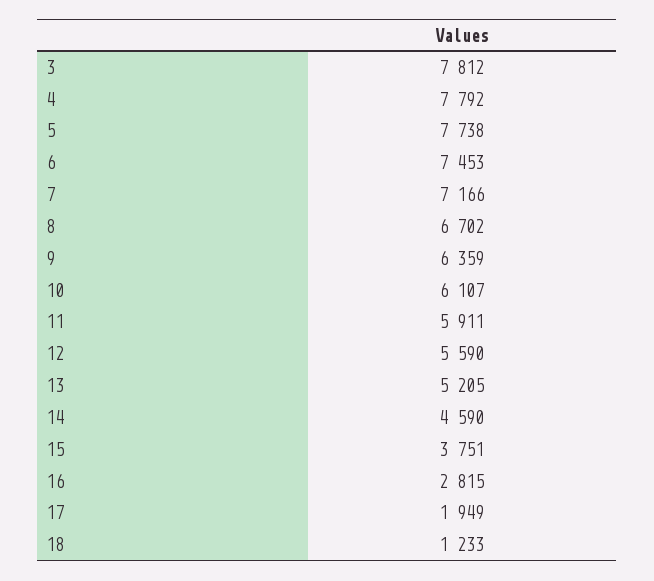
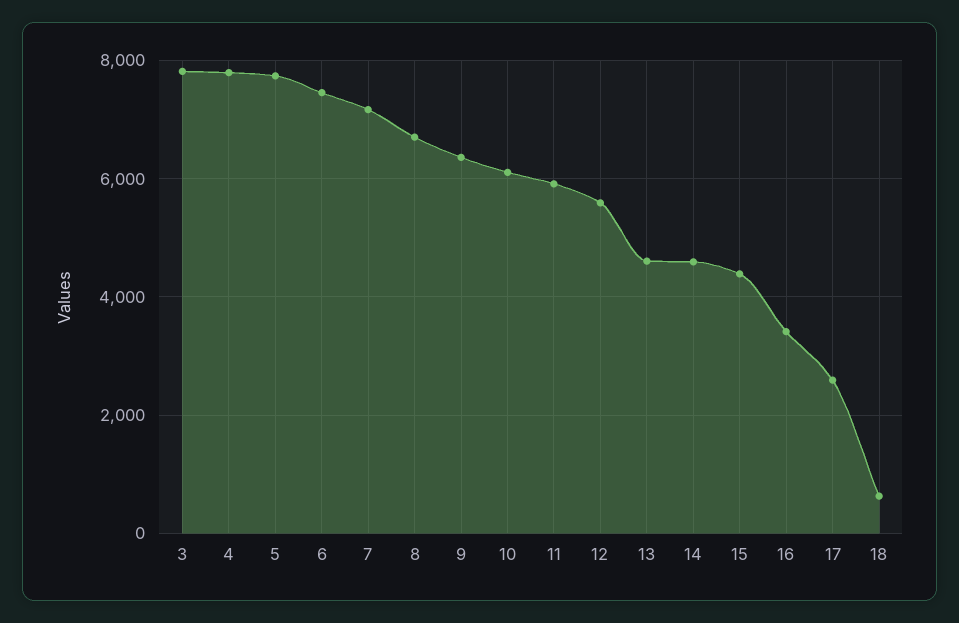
13: 5205 -> 4600
15: 3751 -> 4400
16: 2815 -> 3400
17: 1949 -> 2600
18: 1233 -> 600

